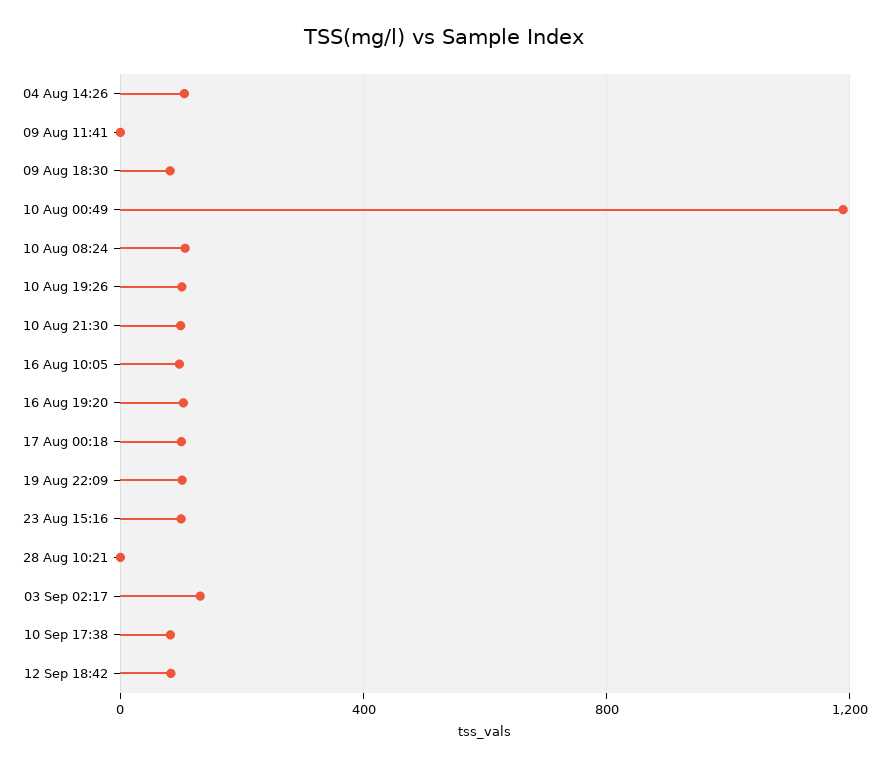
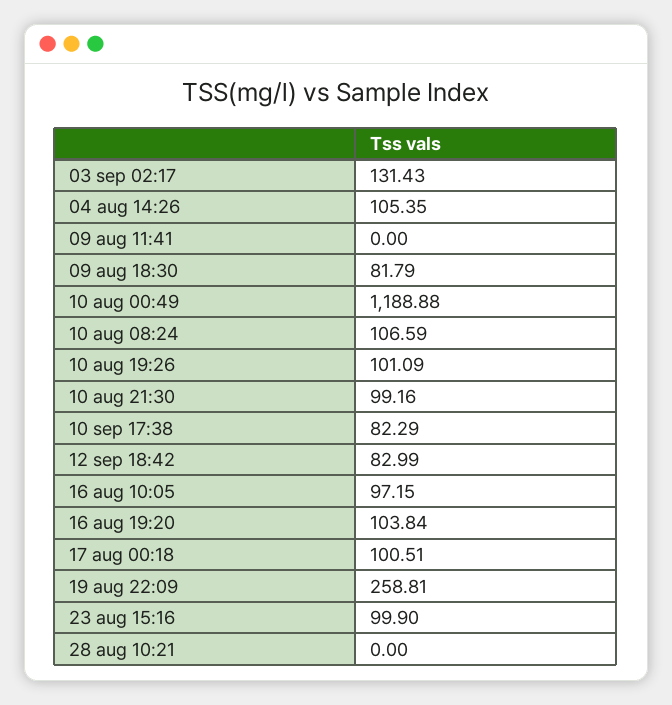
19 Aug 22:09: 100 -> 258.81

